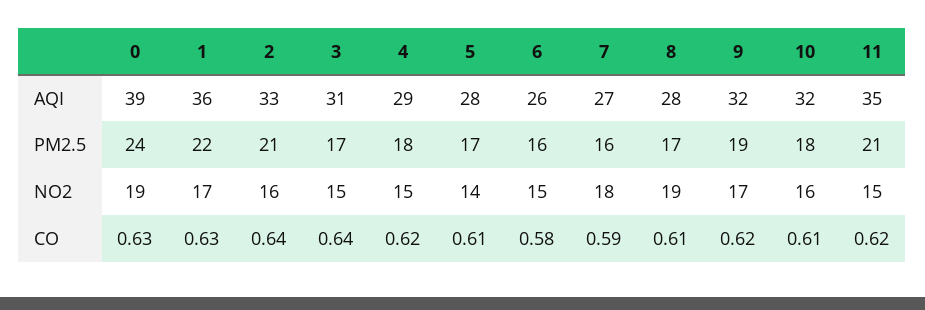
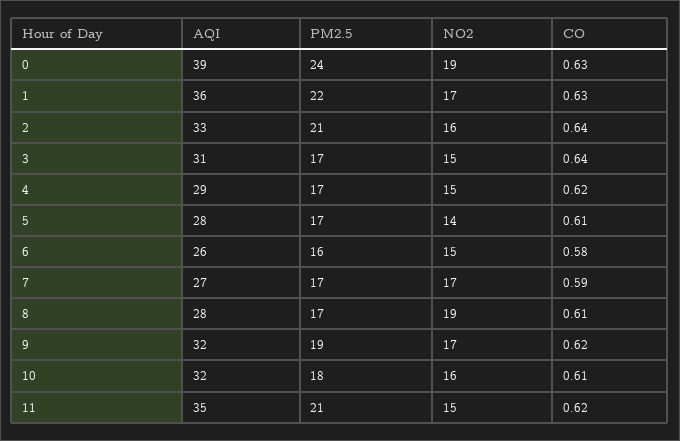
4, PM2.5: 18 -> 17
7, PM2.5: 16 -> 17
7, NO2: 18 -> 17

